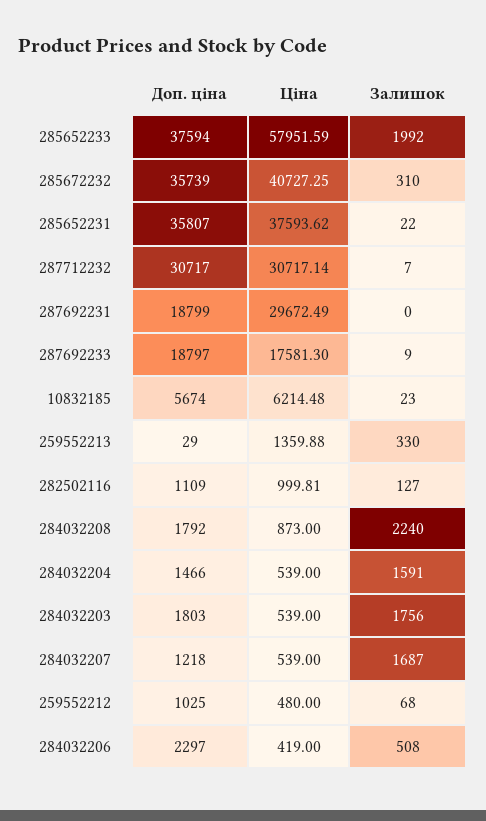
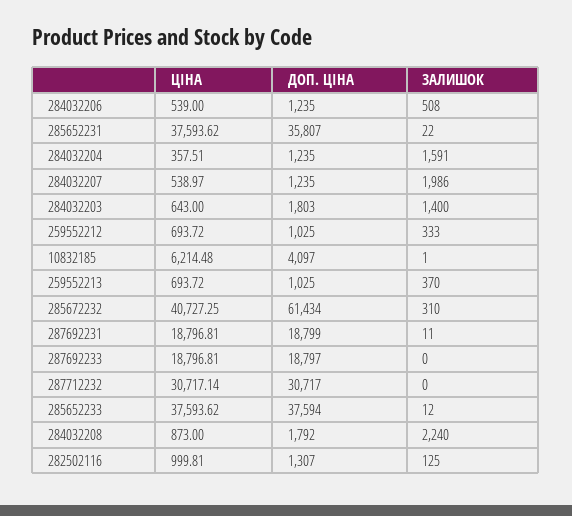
Ціна, 285652233: 57951.59 -> 37593.62
Залишок, 285652233: 1992 -> 12
Доп. ціна, 285672232: 35739 -> 61434
Залишок, 287712232: 7 -> 0
Ціна, 287692231: 29672.49 -> 18796.81
Залишок, 287692231: 0 -> 11
Ціна, 287692233: 17581.3 -> 18796.81
Залишок, 287692233: 9 -> 0
Доп. ціна, 10832185: 5674 -> 4097
Залишок, 10832185: 23 -> 1
Доп. ціна, 259552213: 29 -> 1025
Ціна, 259552213: 1359.88 -> 693.72
Залишок, 259552213: 330 -> 370
Доп. ціна, 282502116: 1109 -> 1307
Залишок, 282502116: 127 -> 125
Доп. ціна, 284032204: 1466 -> 1235
Ціна, 284032204: 539 -> 357.51
Ціна, 284032203: 539 -> 643
Залишок, 284032203: 1756 -> 1400
Доп. ціна, 284032207: 1218 -> 1235
Ціна, 284032207: 539 -> 538.97
Залишок, 284032207: 1687 -> 1986
Ціна, 259552212: 480 -> 693.72
Залишок, 259552212: 68 -> 333
Доп. ціна, 284032206: 2297 -> 1235
Ціна, 284032206: 419 -> 539

